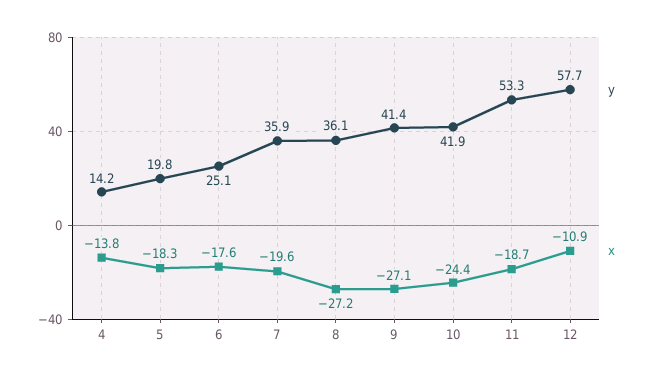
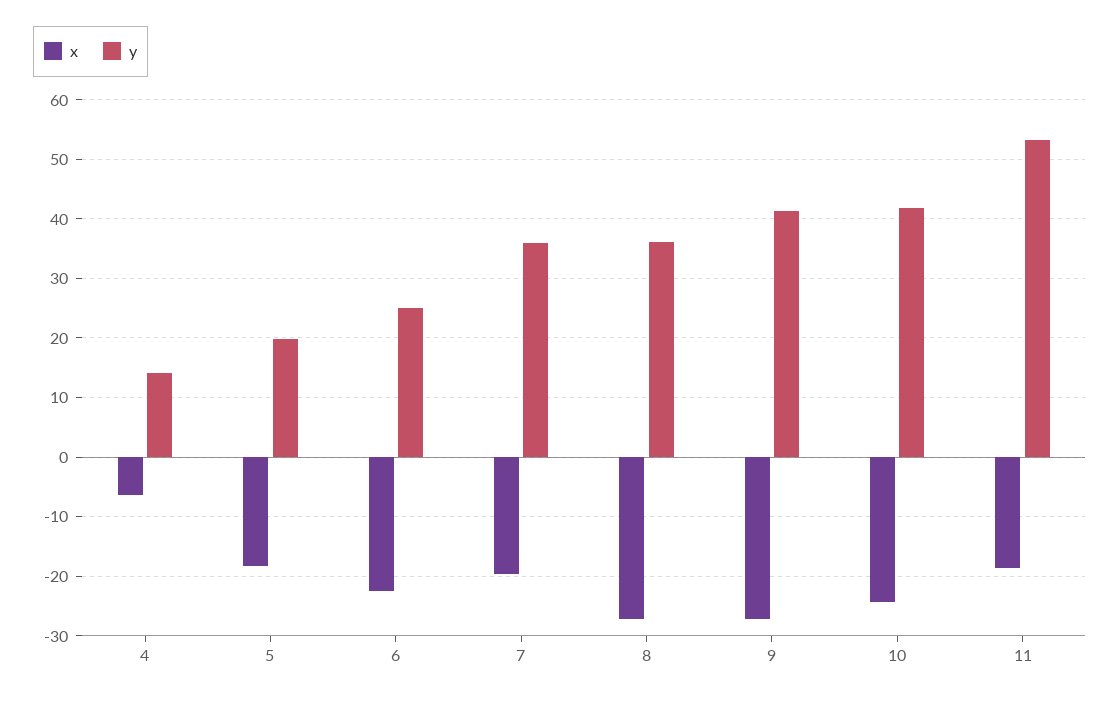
x, 4: -13.8 -> -6
x, 6: -17.6 -> -22
y, 12: 57.7 -> none
x, 12: -10.9 -> none

